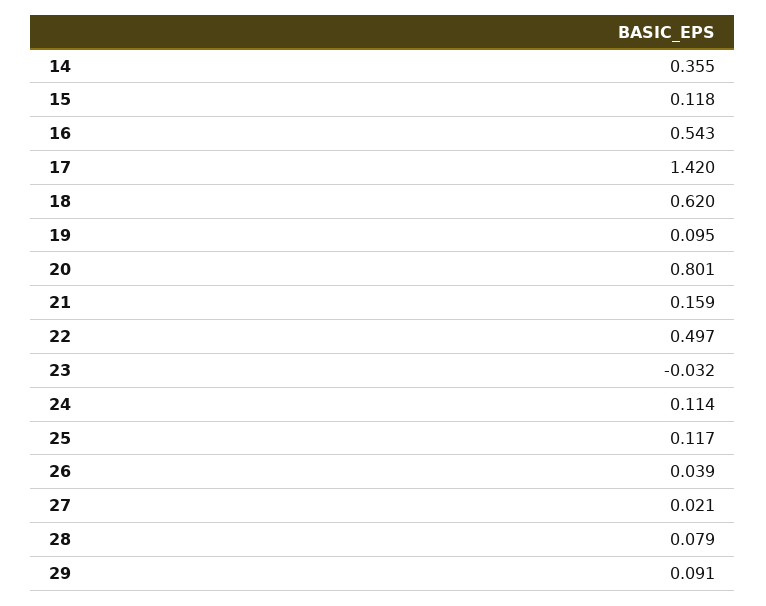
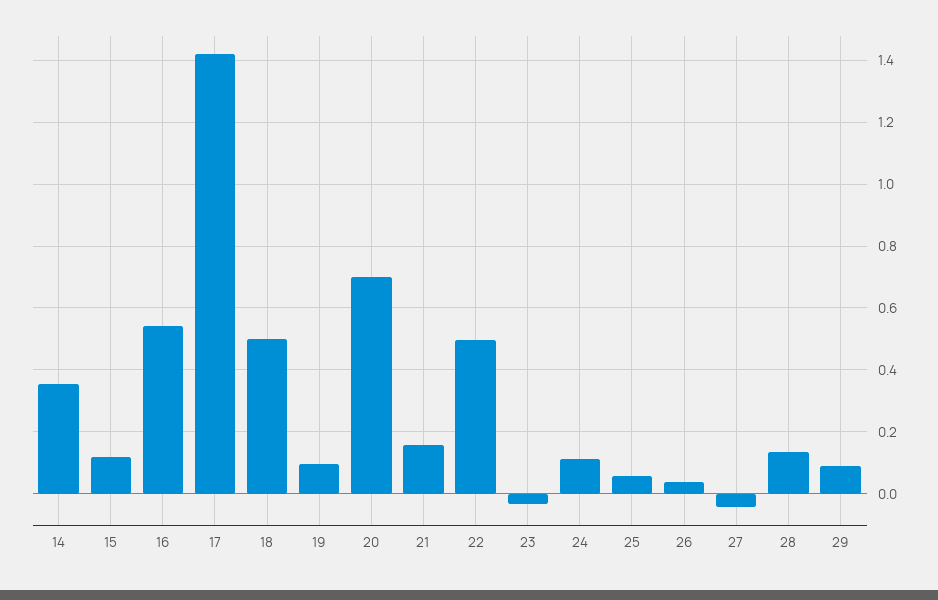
18: 0.62 -> 0.5
20: 0.801 -> 0.7
25: 0.117 -> 0.06
27: 0.021 -> -0.04
28: 0.079 -> 0.14

